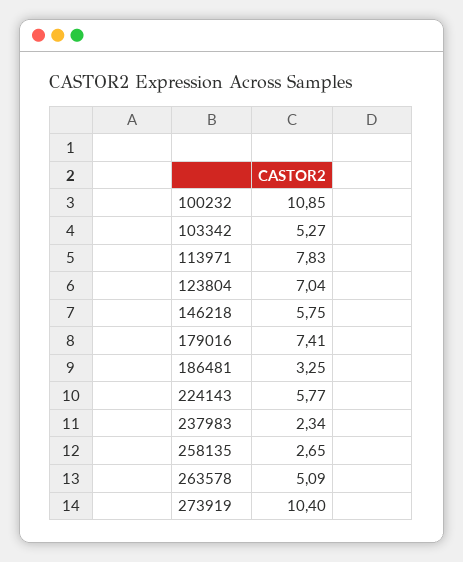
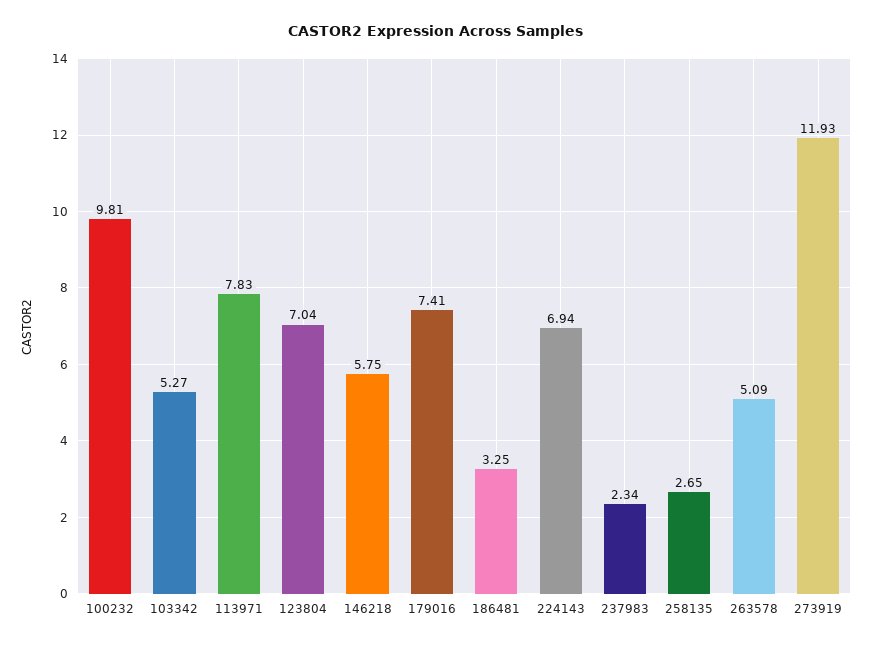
100232: 10.85 -> 9.81
224143: 5.77 -> 6.94
273919: 10.4 -> 11.93

